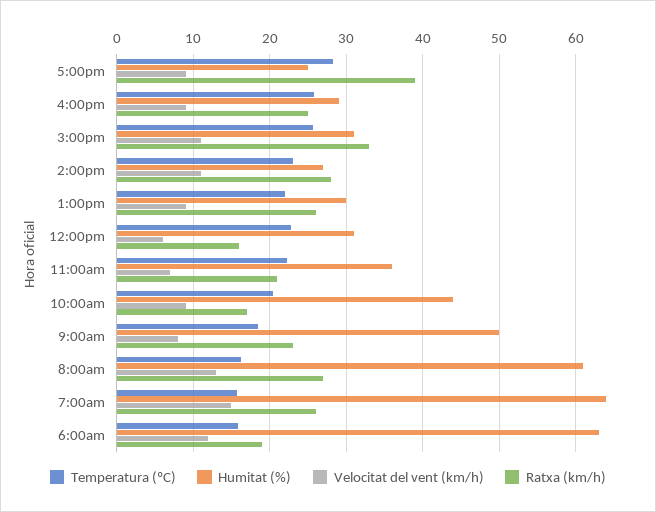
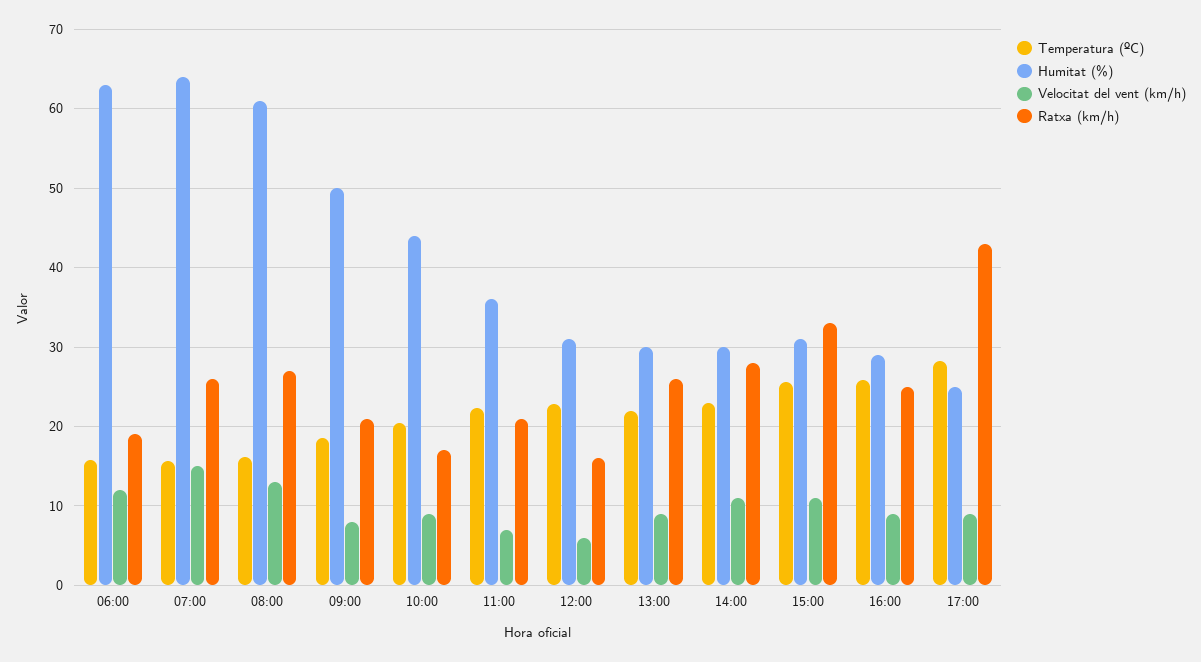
Ratxa (km/h), 5:00pm: 39 -> 43
Humitat (%), 2:00pm: 27 -> 30
Ratxa (km/h), 9:00am: 23 -> 21

